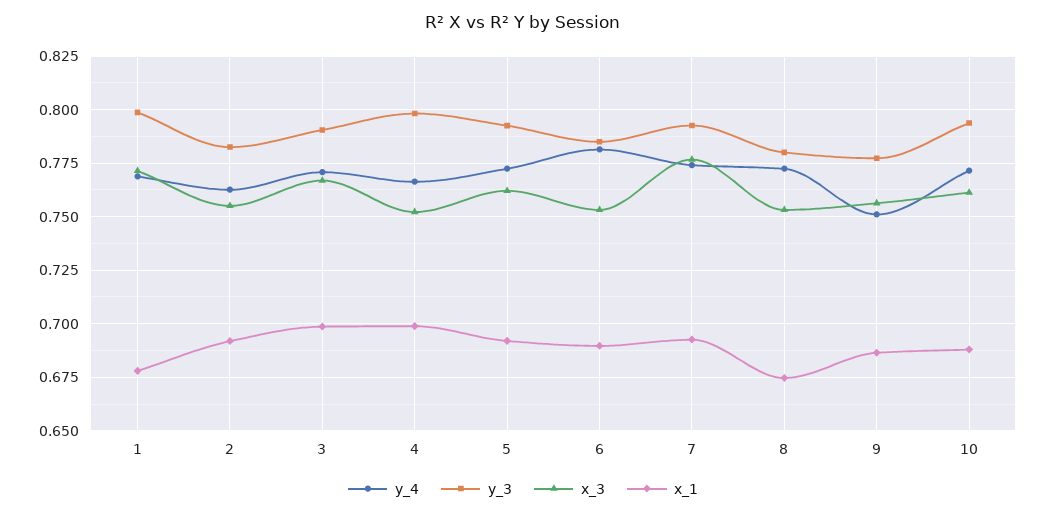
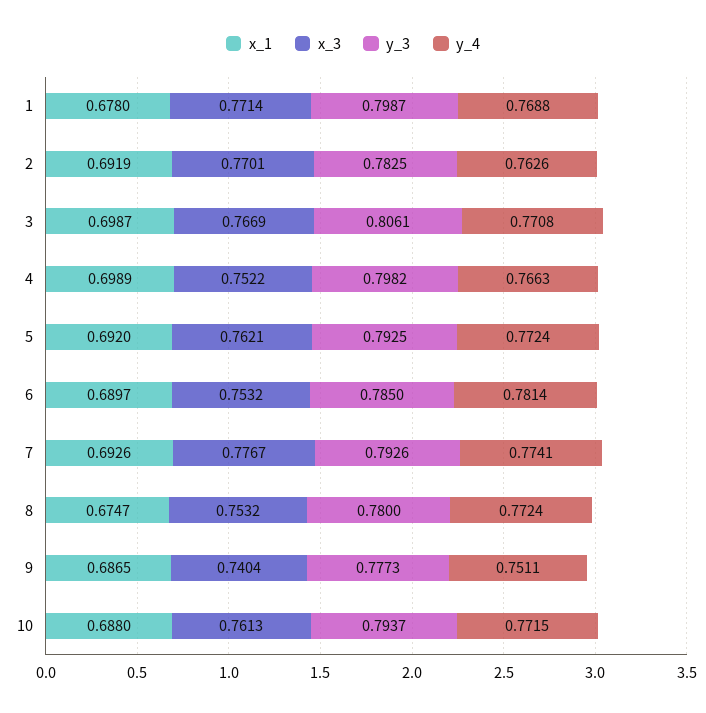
x_3, 2: 0.755 -> 0.7701
y_3, 3: 0.79 -> 0.8061
x_3, 9: 0.755 -> 0.7404

